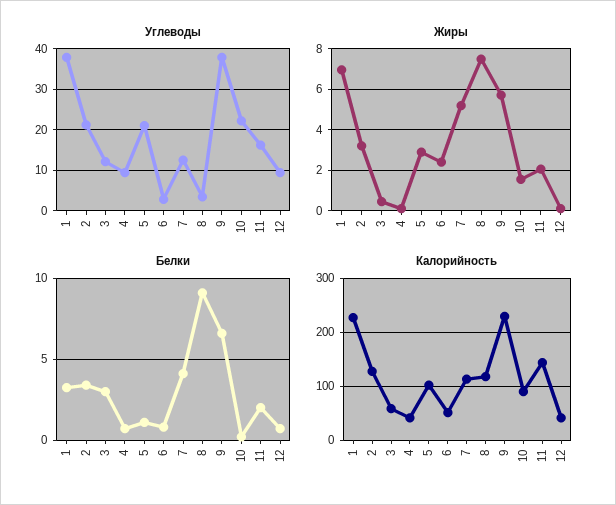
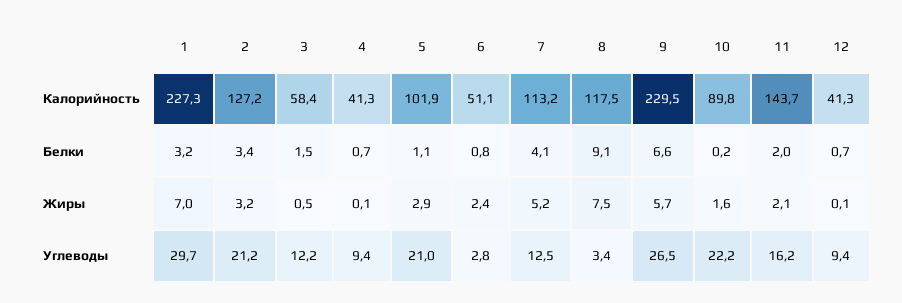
Углеводы, 1: 38 -> 29.7
Углеводы, 9: 38 -> 26.5
Белки, 3: 3 -> 1.5

